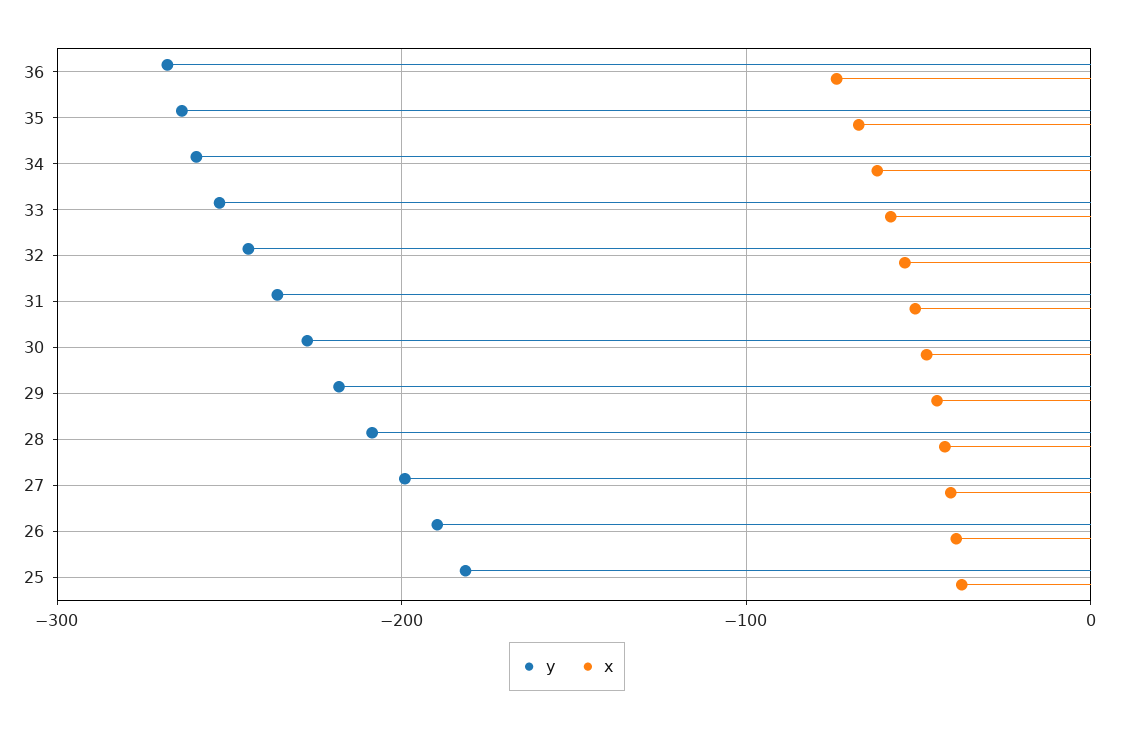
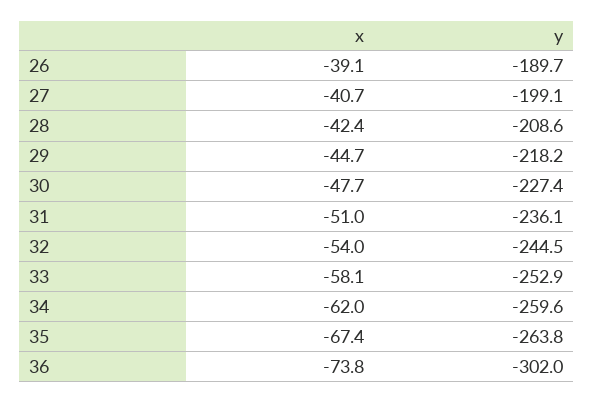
y, 36: -270 -> -302
y, 25: -180 -> none
x, 25: -40 -> none

